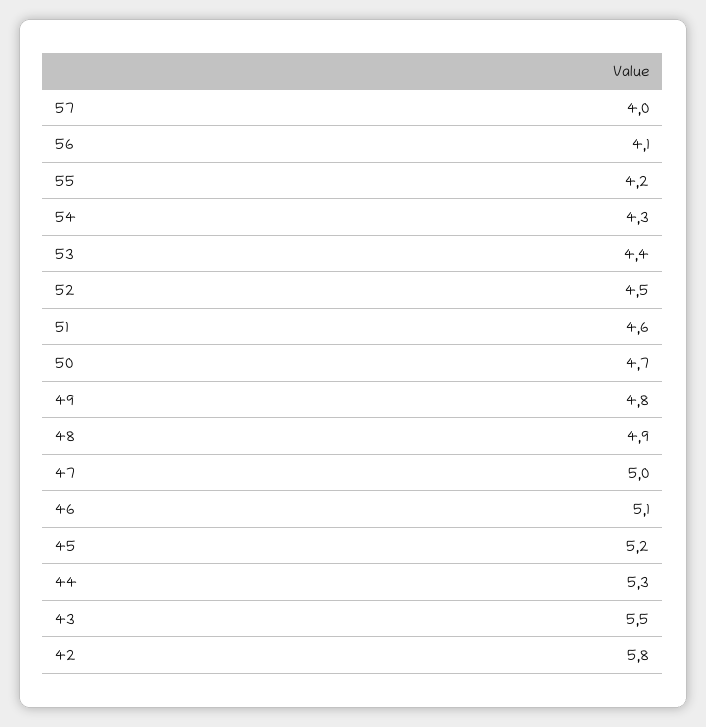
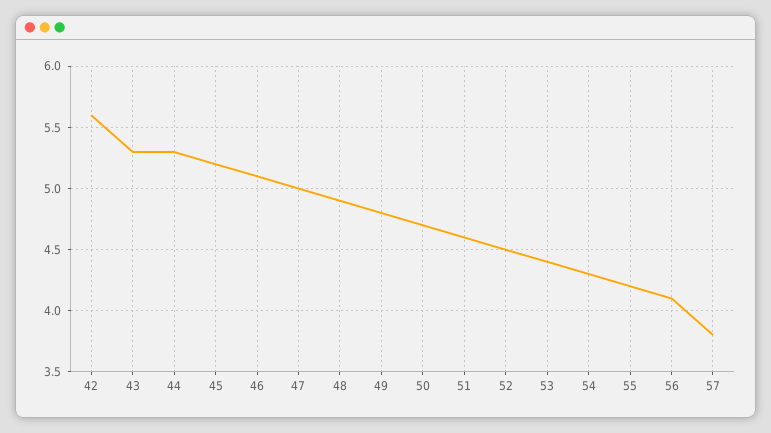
57: 4 -> 3.8
43: 5.5 -> 5.3
42: 5.8 -> 5.6

